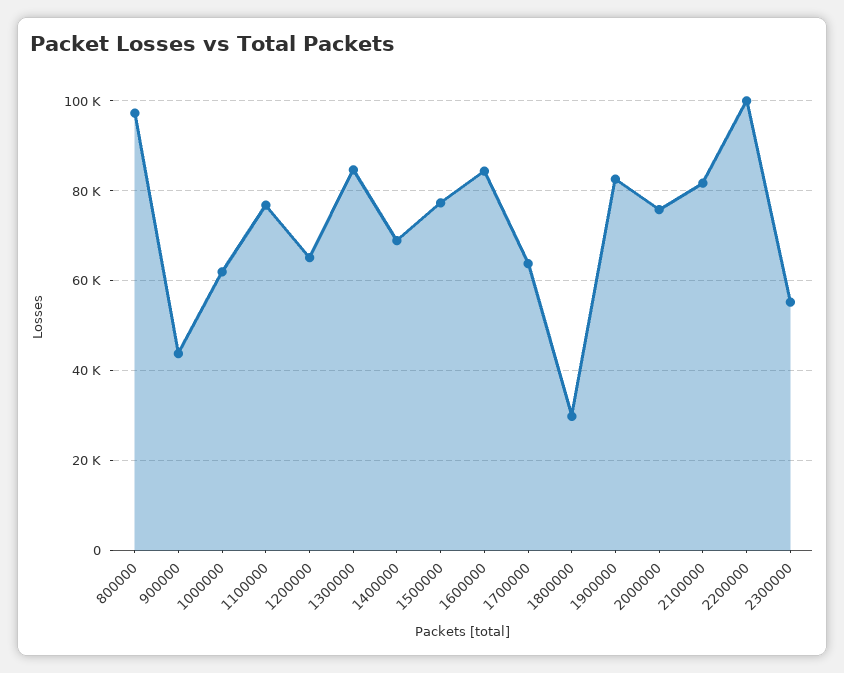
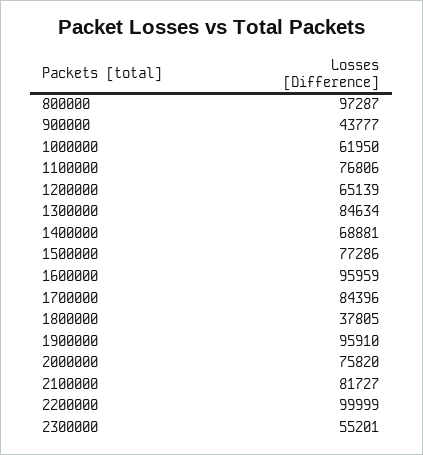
1600000: 84000 -> 95959
1700000: 64000 -> 84396
1800000: 30000 -> 37805
1900000: 82000 -> 95910

